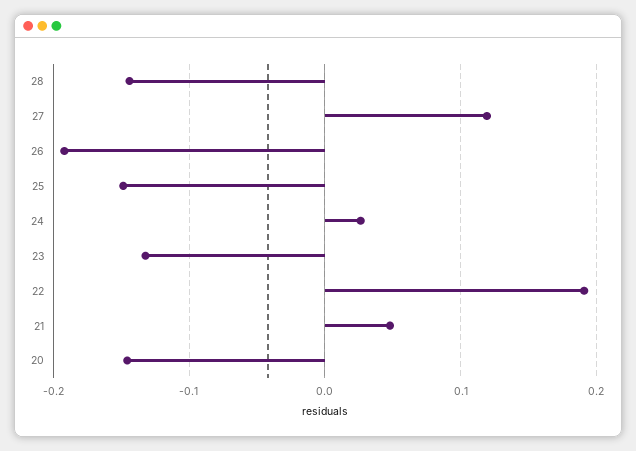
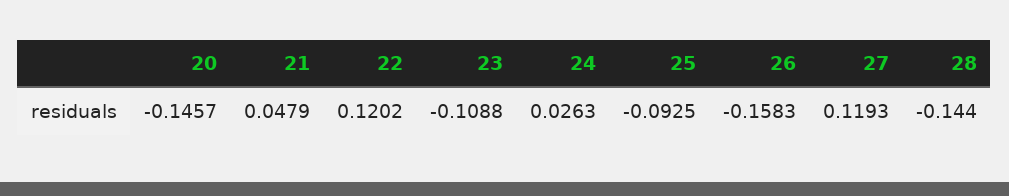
26: -0.19 -> -0.1583
25: -0.15 -> -0.0925
23: -0.13 -> -0.1088
22: 0.19 -> 0.1202

